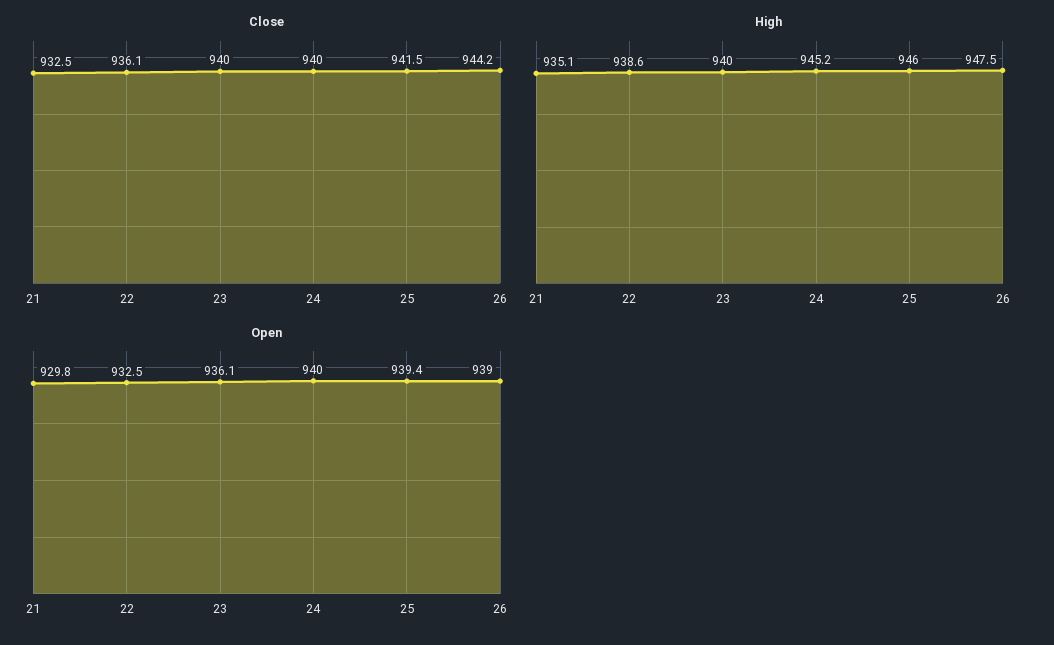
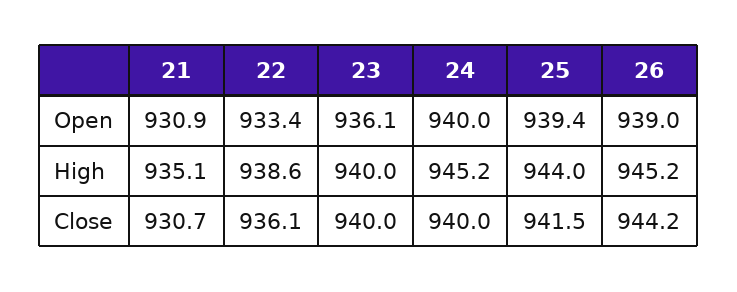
Close, 21: 932.5 -> 930.7
High, 25: 946 -> 944
High, 26: 947.5 -> 945.2
Open, 21: 929.8 -> 930.9
Open, 22: 932.5 -> 933.4

